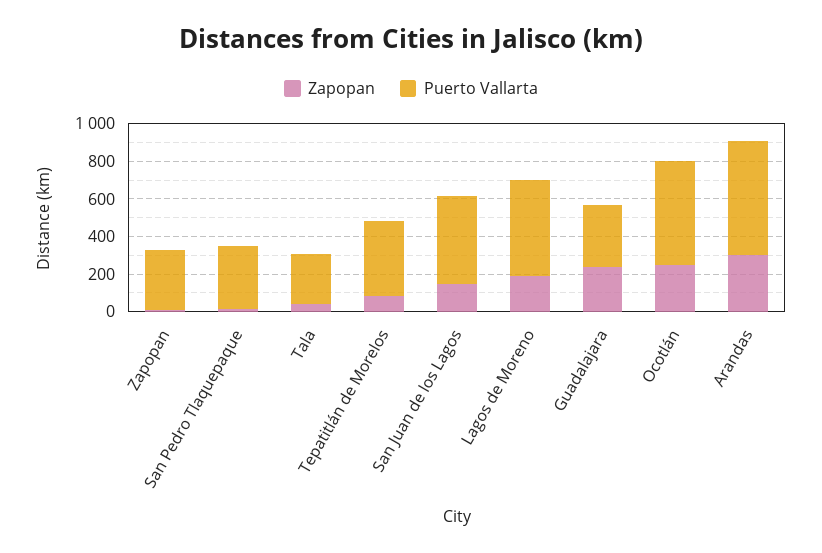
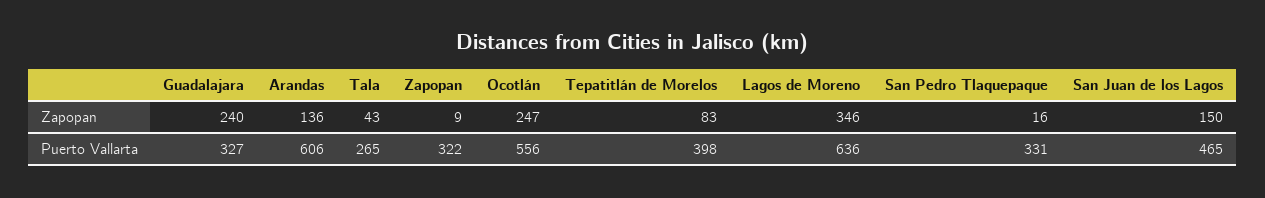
Zapopan, Lagos de Moreno: 200 -> 346
Puerto Vallarta, Lagos de Moreno: 500 -> 636
Zapopan, Arandas: 300 -> 136

